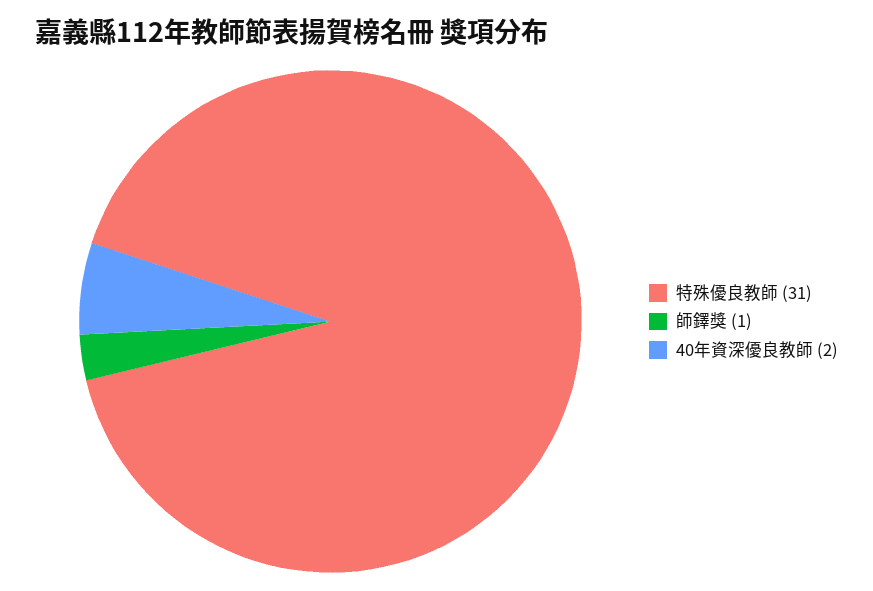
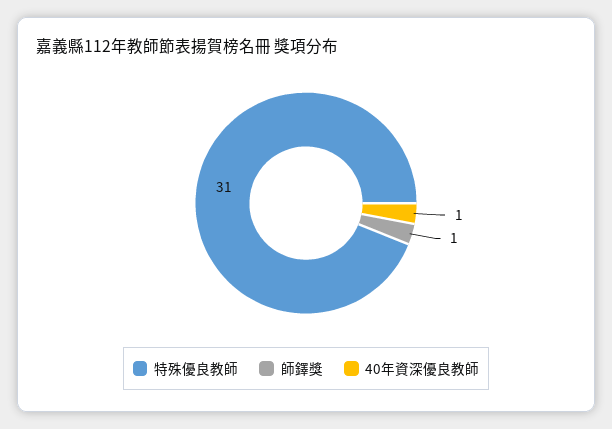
40年資深優良教師: 2 -> 1

